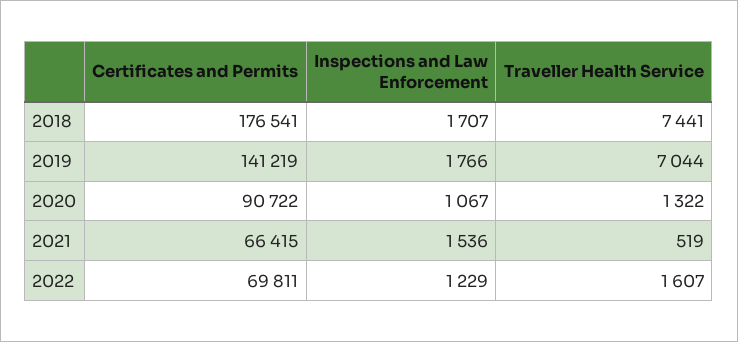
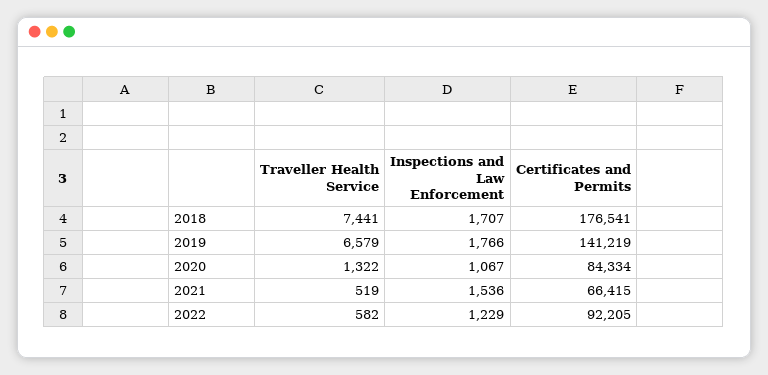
Traveller Health Service, 2019: 7044 -> 6579
Certificates and Permits, 2020: 90722 -> 84334
Certificates and Permits, 2022: 69811 -> 92205
Traveller Health Service, 2022: 1607 -> 582

